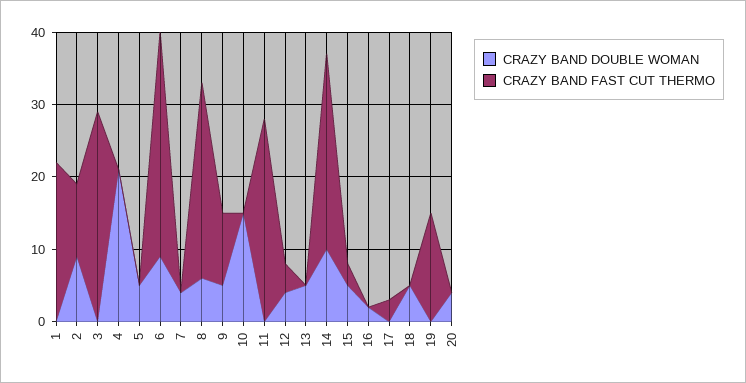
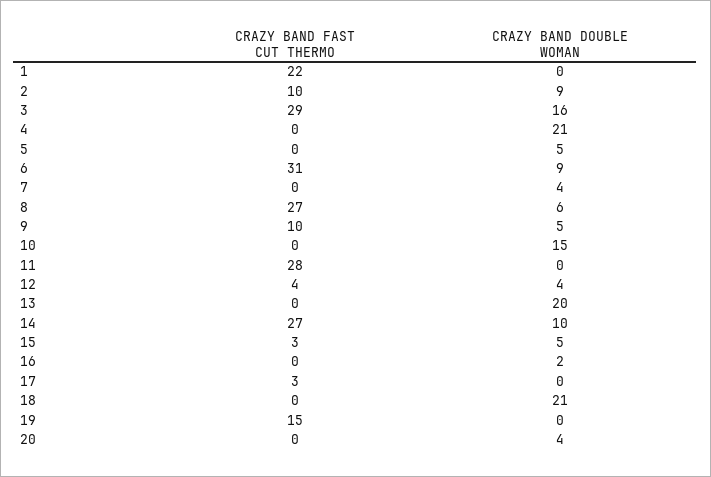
CRAZY BAND DOUBLE WOMAN, 3: 0 -> 16
CRAZY BAND DOUBLE WOMAN, 13: 5 -> 20
CRAZY BAND DOUBLE WOMAN, 18: 5 -> 21

